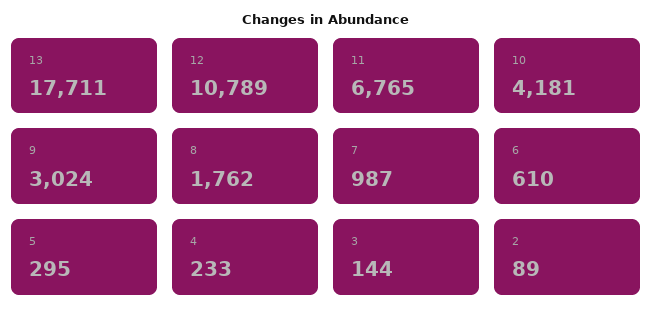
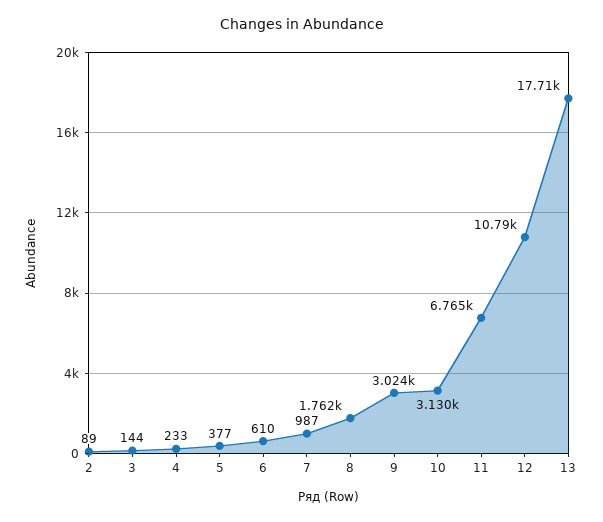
10: 4181 -> 3130
5: 295 -> 377

